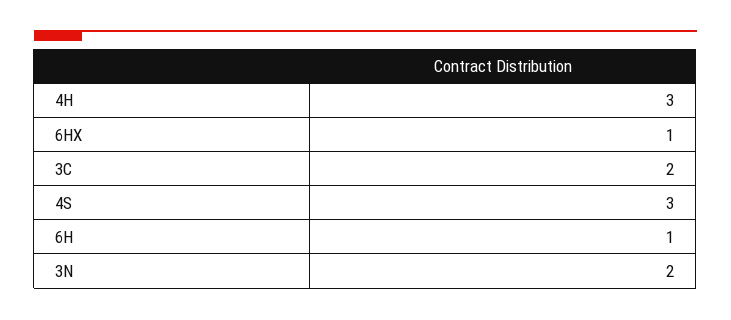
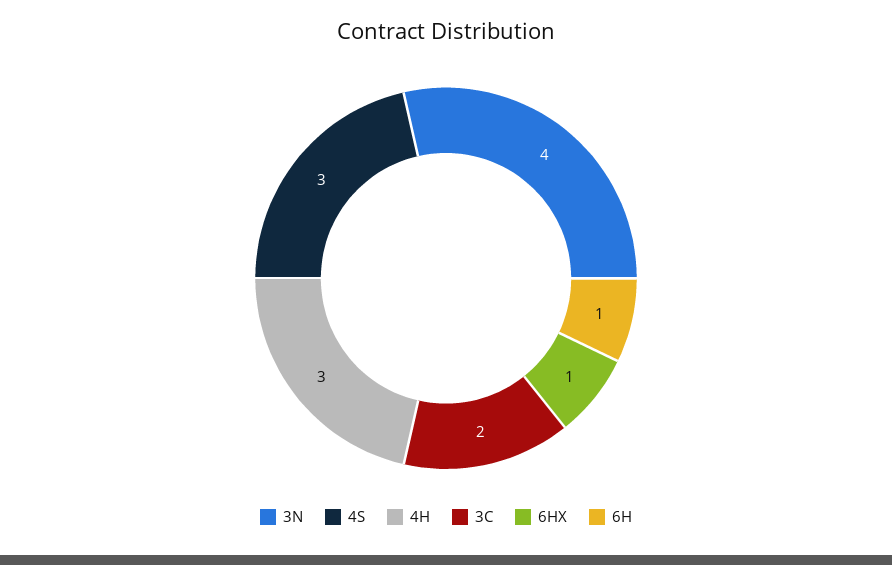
3N: 2 -> 4

